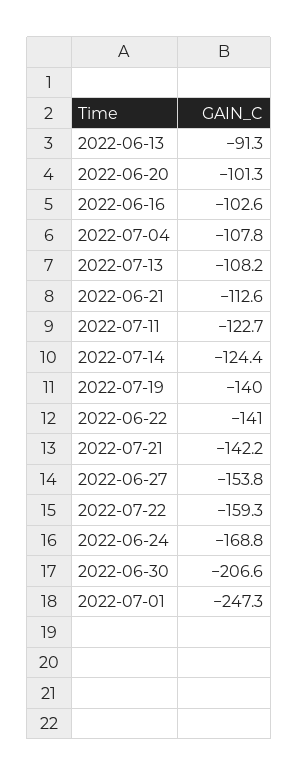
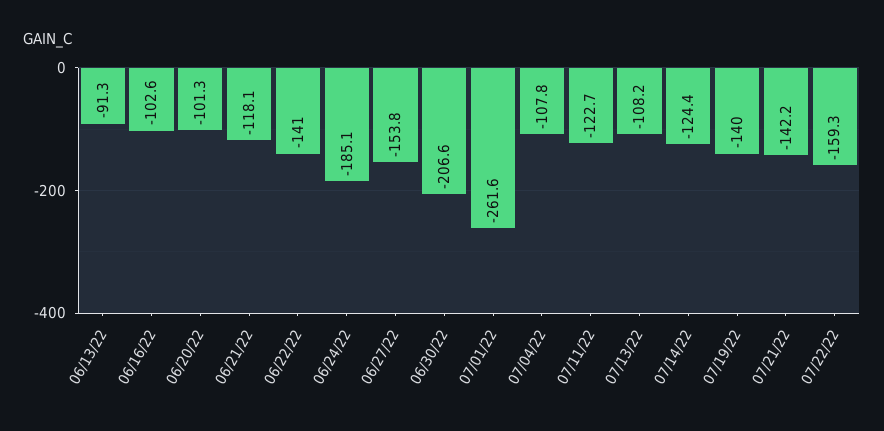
2022-06-21: -112.6 -> -118.1
2022-06-24: -168.8 -> -185.1
2022-07-01: -247.3 -> -261.6

